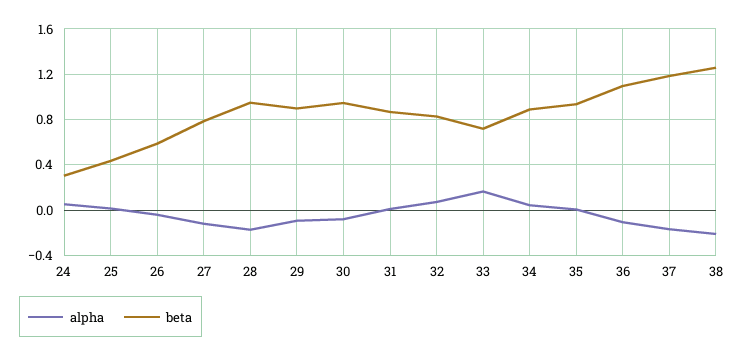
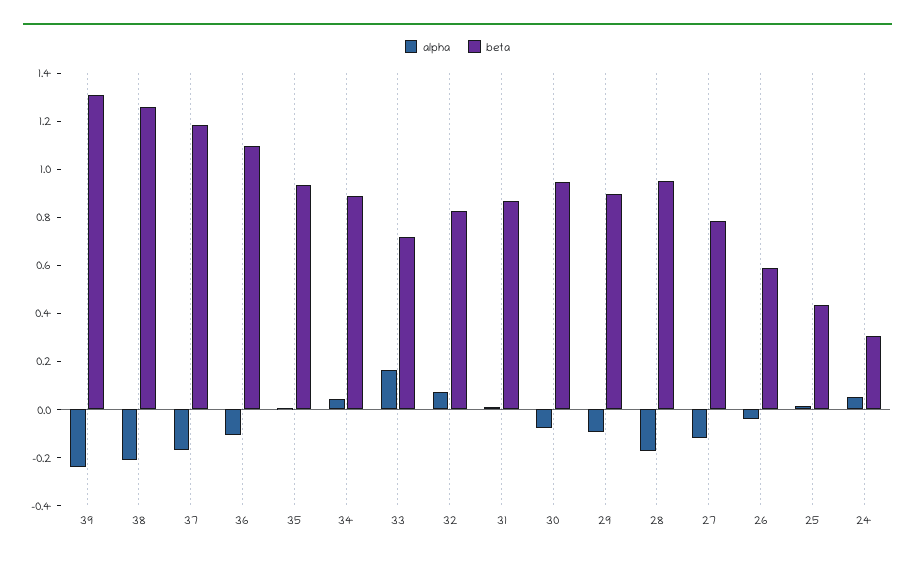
alpha, 39: none -> -0.25
beta, 39: none -> 1.3

